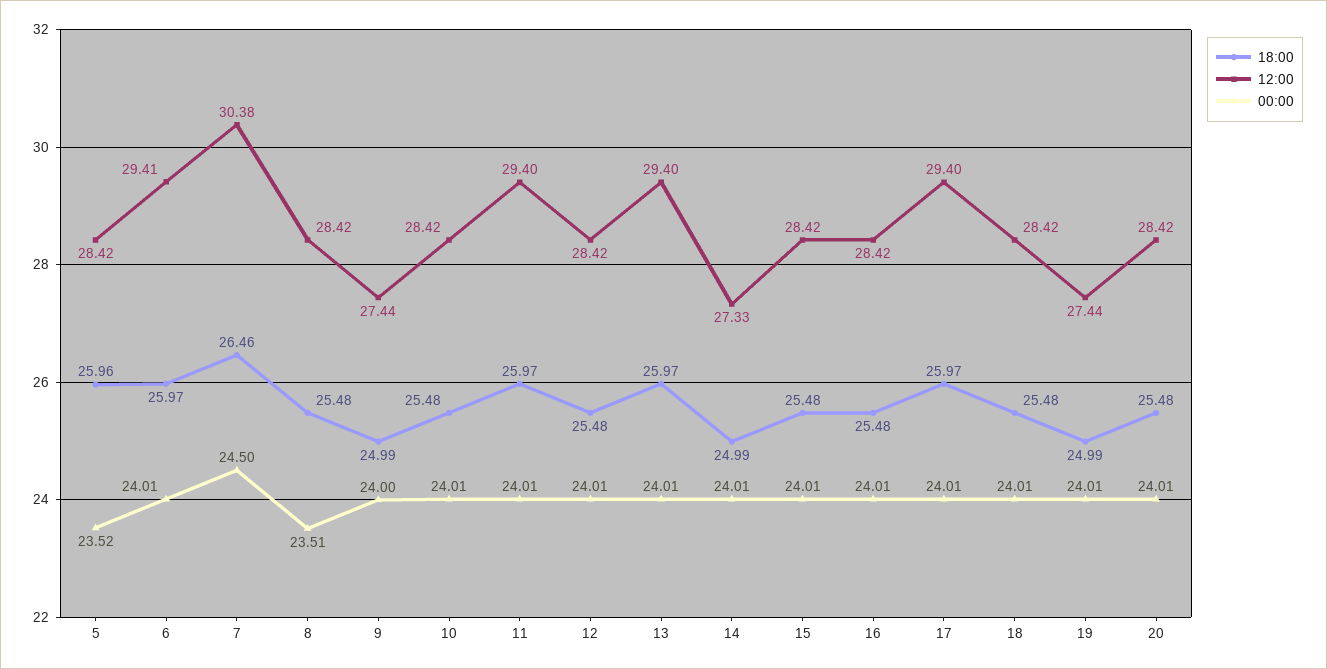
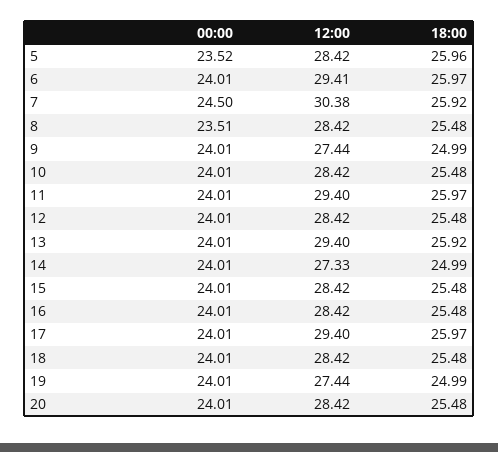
18:00, 7: 26.46 -> 25.92
00:00, 9: 24 -> 24.01
18:00, 13: 25.97 -> 25.92

